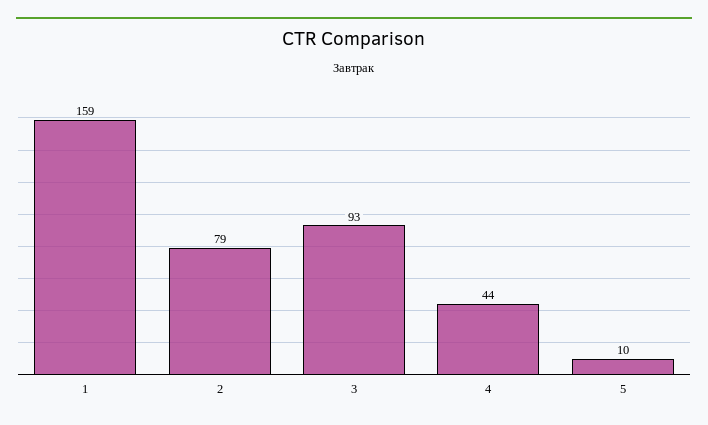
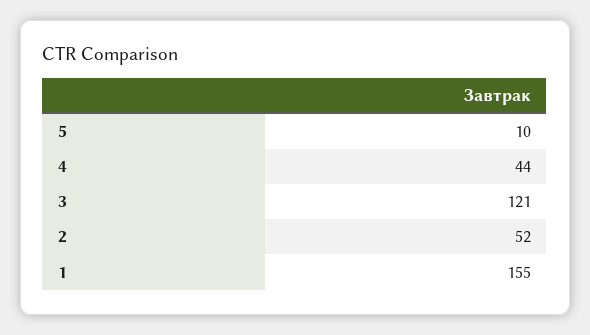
1: 159 -> 155
2: 79 -> 52
3: 93 -> 121

